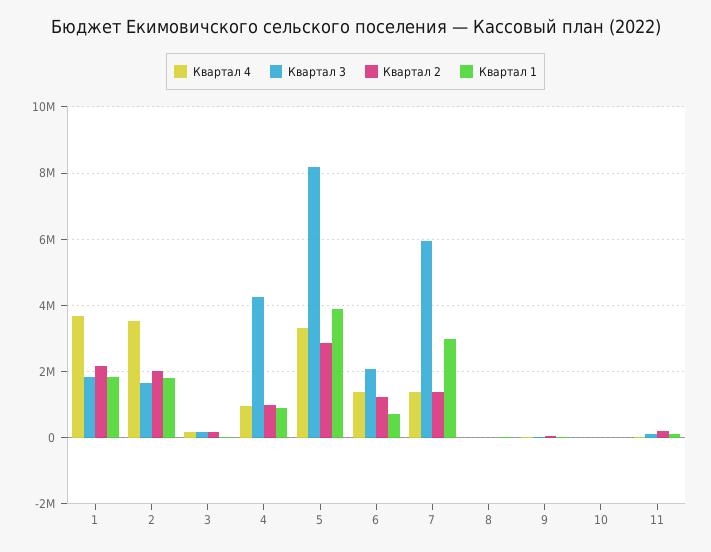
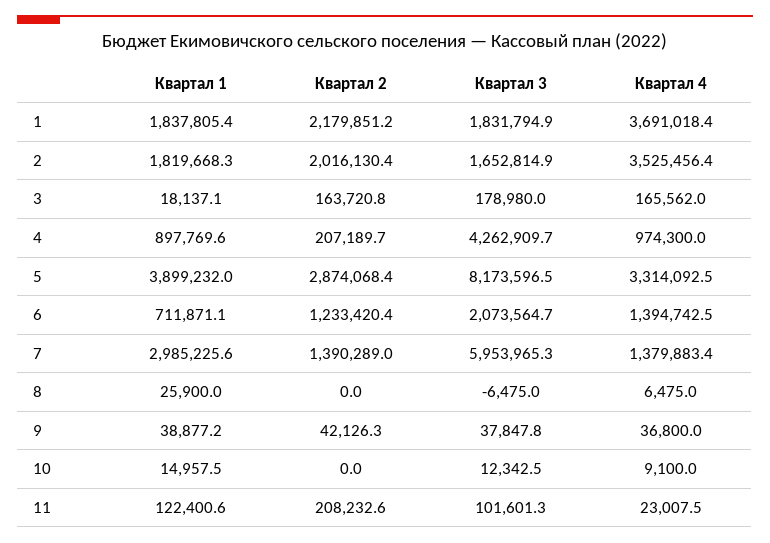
Квартал 2, 4: 1000000 -> 207189.7

